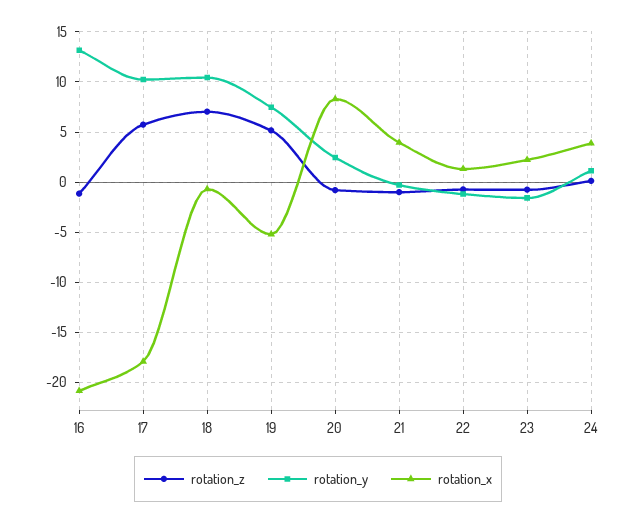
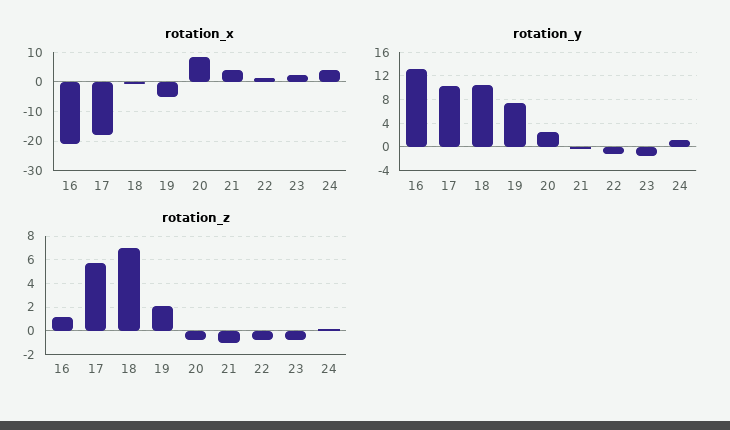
rotation_z, 16: -1 -> 1
rotation_z, 19: 5 -> 2

